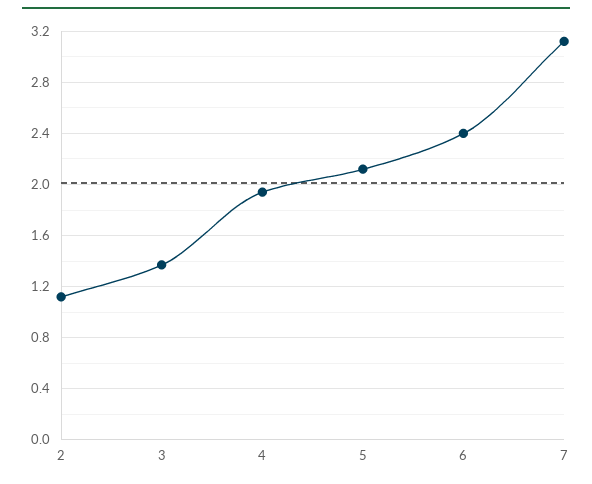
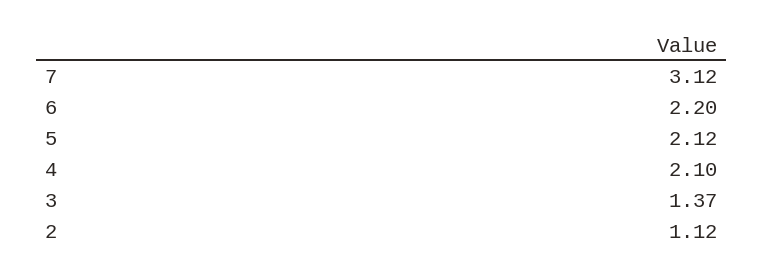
4: 1.95 -> 2.1
6: 2.4 -> 2.2

